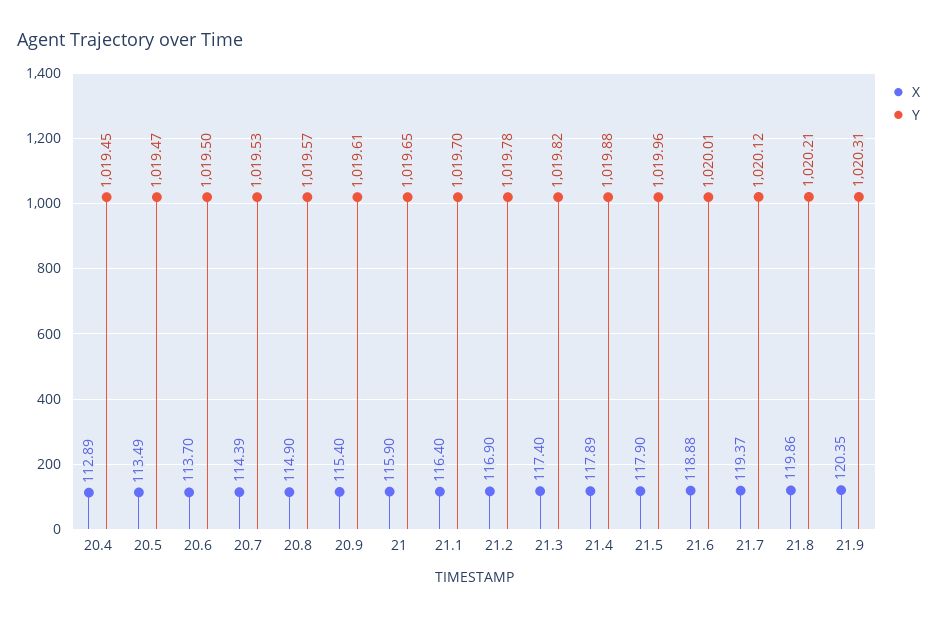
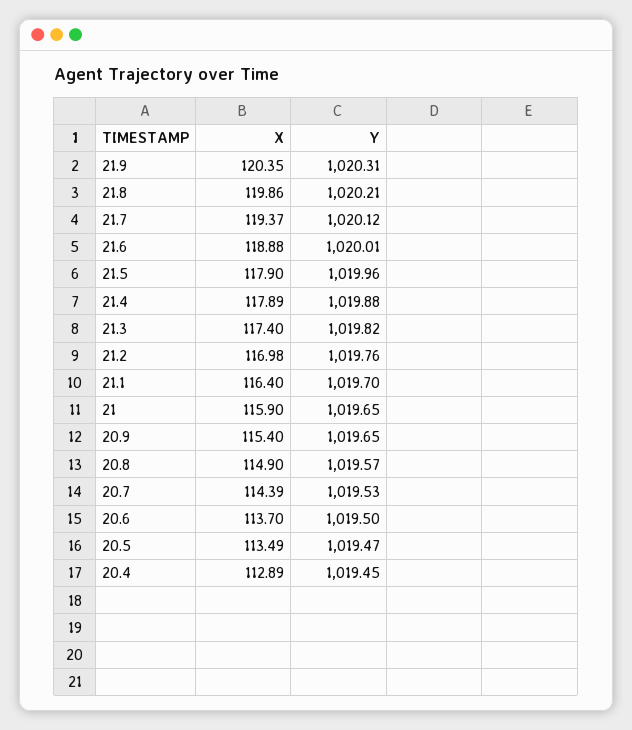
Y, 20.9: 1019.61 -> 1019.65
X, 21.2: 116.9 -> 116.98
Y, 21.2: 1019.78 -> 1019.76

